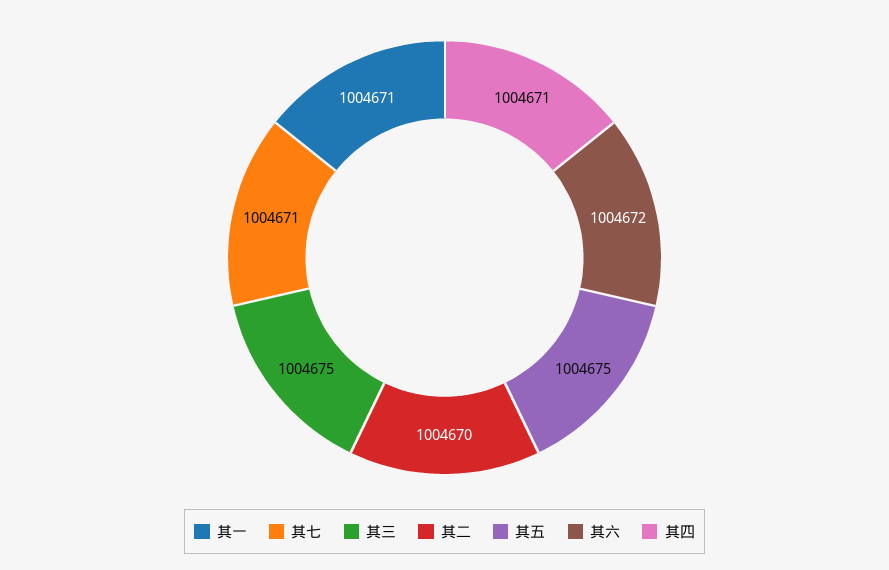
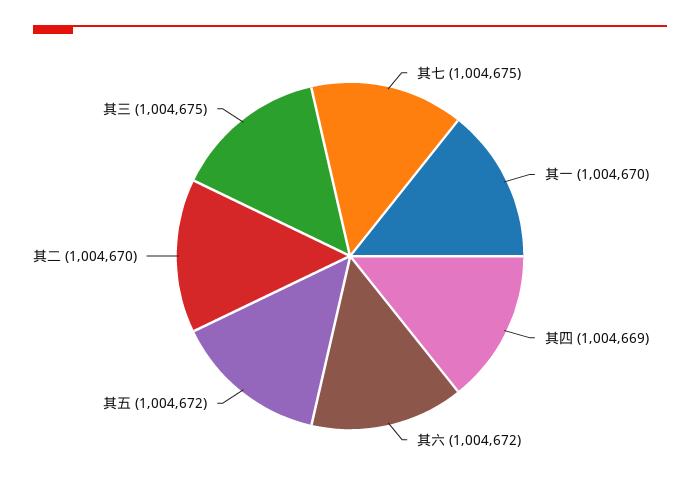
其一: 1004671 -> 1004670
其七: 1004671 -> 1004675
其五: 1004675 -> 1004672
其四: 1004671 -> 1004669

